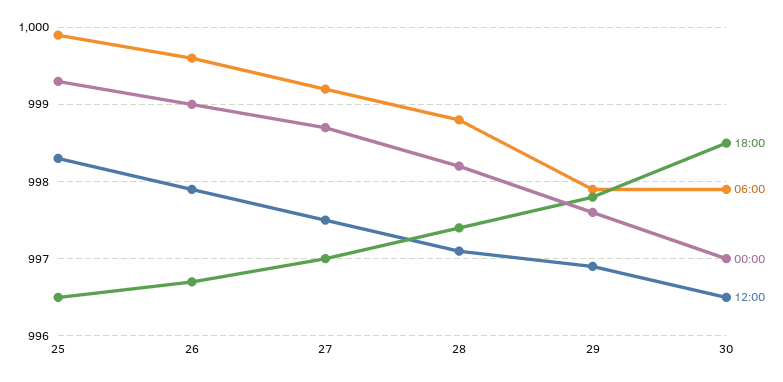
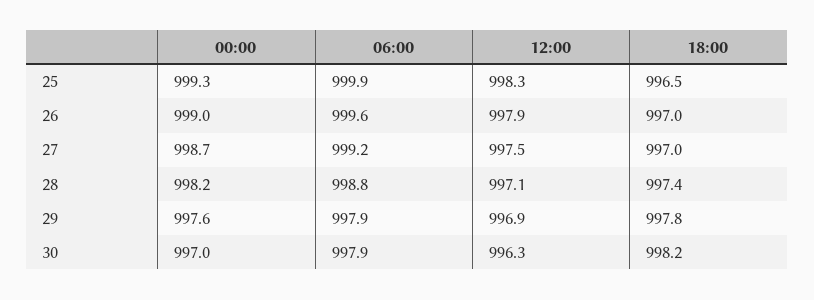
18:00, 26: 996.7 -> 997
18:00, 30: 998.5 -> 998.2
12:00, 30: 996.5 -> 996.3

